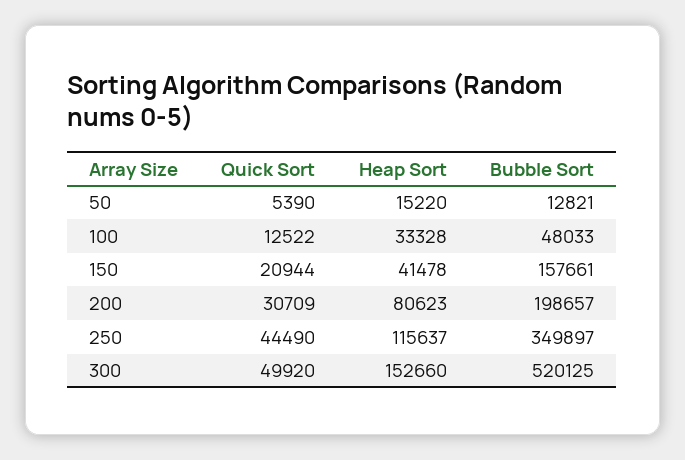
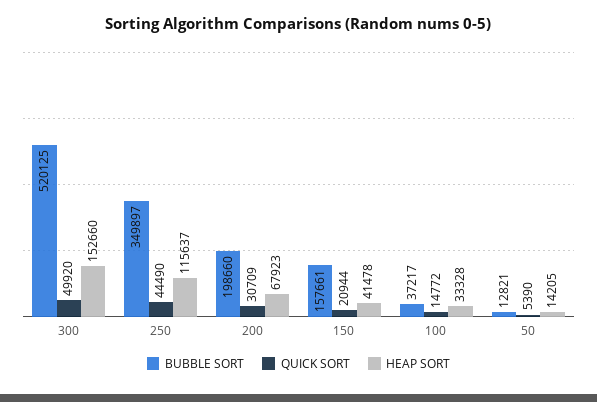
Heap Sort, 50: 15220 -> 14205
Quick Sort, 100: 12522 -> 14772
Bubble Sort, 100: 48033 -> 37217
Heap Sort, 200: 80623 -> 67923
Bubble Sort, 200: 198657 -> 198660

